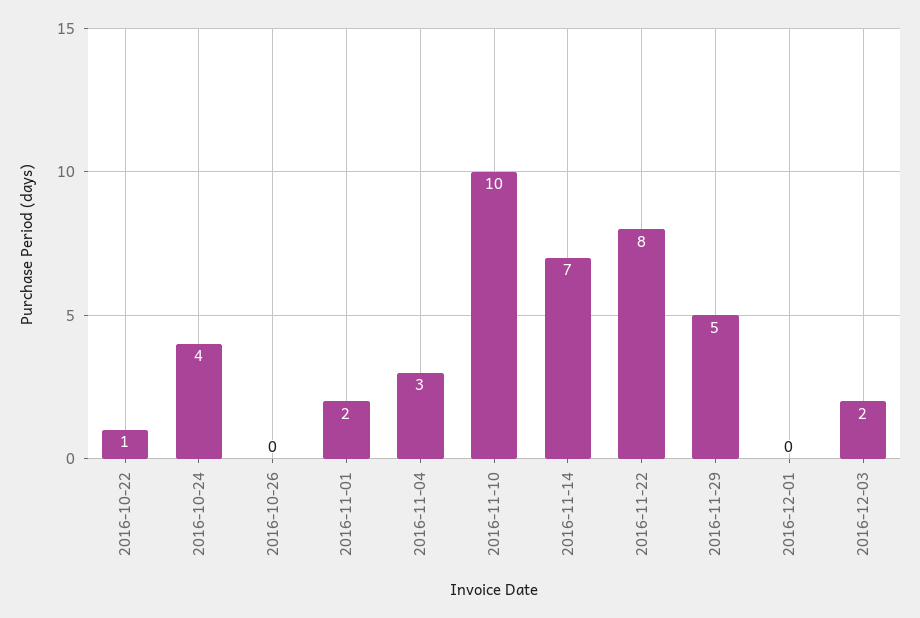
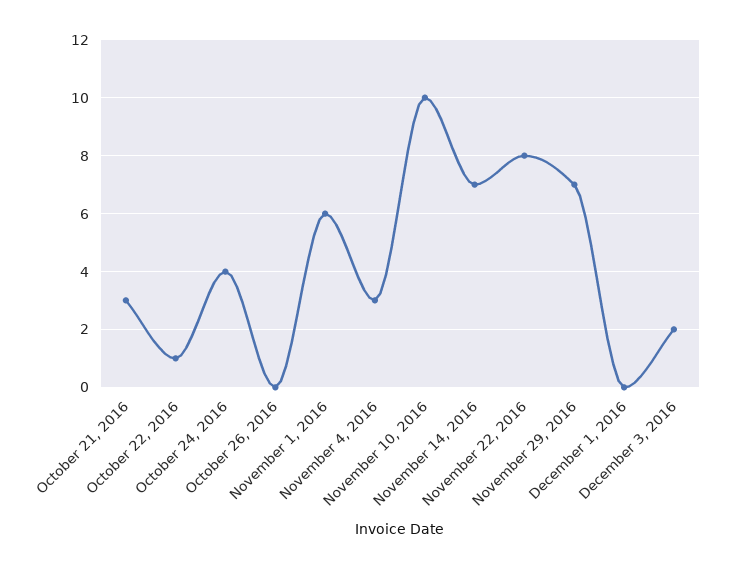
2016-11-01: 2 -> 6
2016-11-29: 5 -> 7
October 21, 2016: none -> 3

